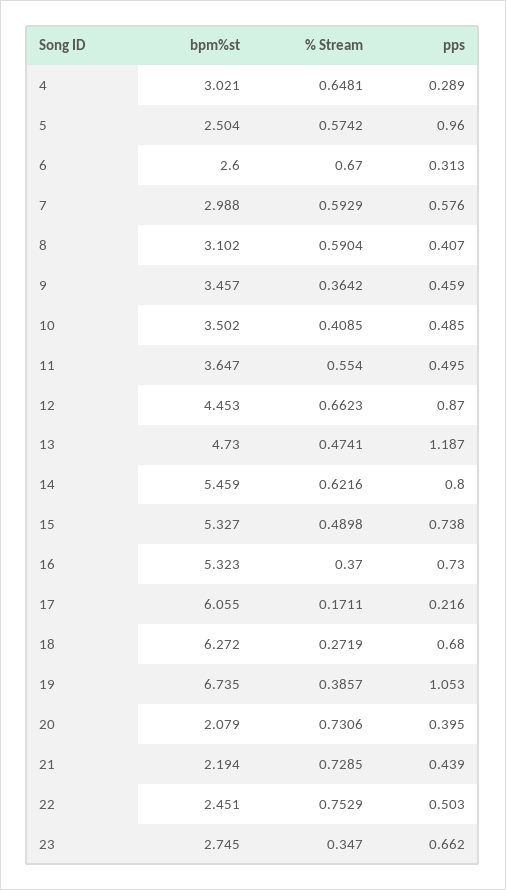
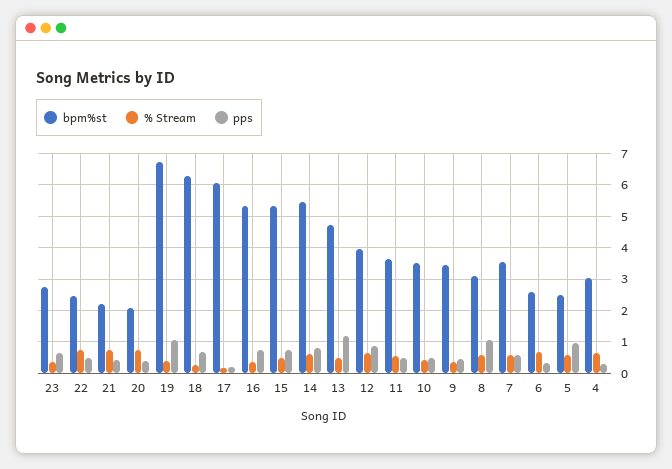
bpm%st, 7: 2.988 -> 3.6
pps, 8: 0.407 -> 1
bpm%st, 12: 4.453 -> 4

